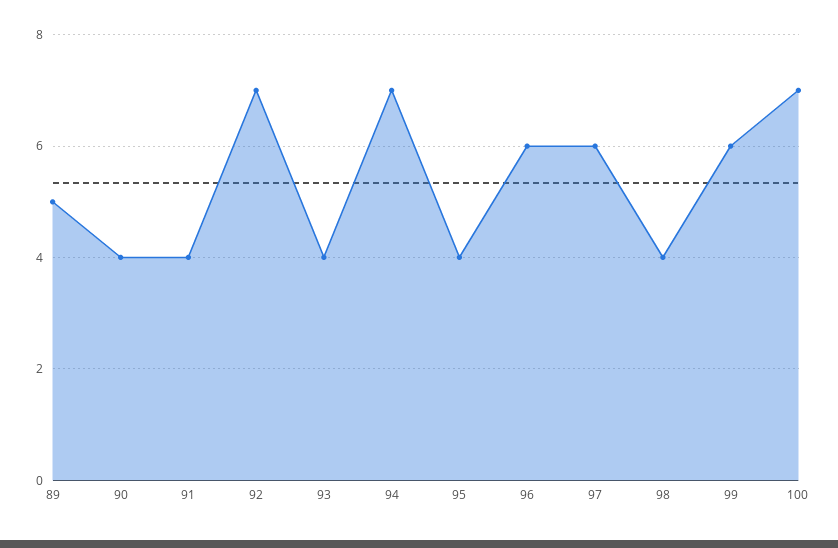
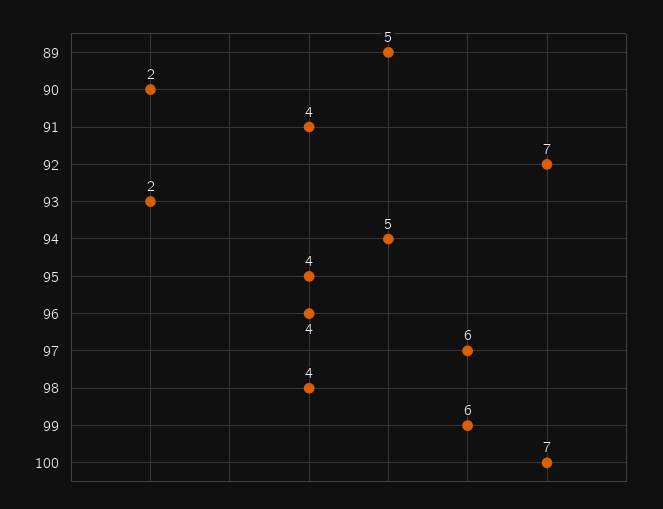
90: 4 -> 2
93: 4 -> 2
94: 7 -> 5
96: 6 -> 4

